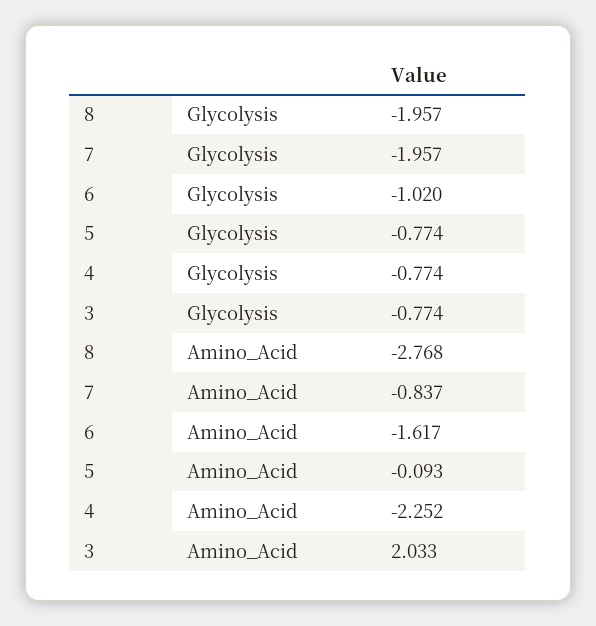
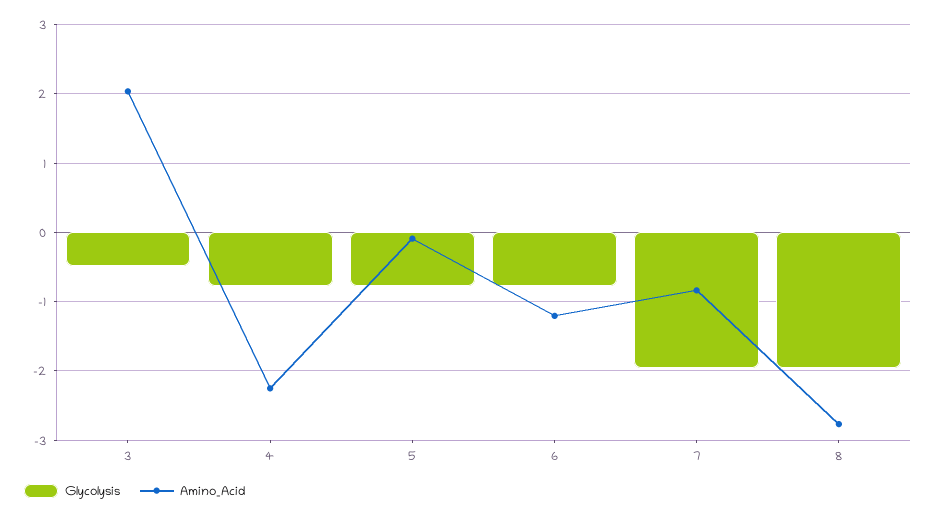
Glycolysis, 6: -1.02 -> -0.8
Glycolysis, 3: -0.774 -> -0.5
Amino_Acid, 6: -1.617 -> -1.2

